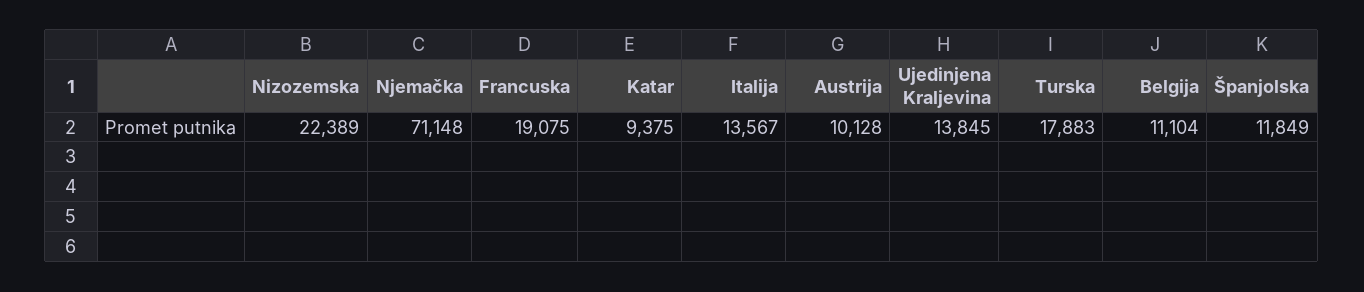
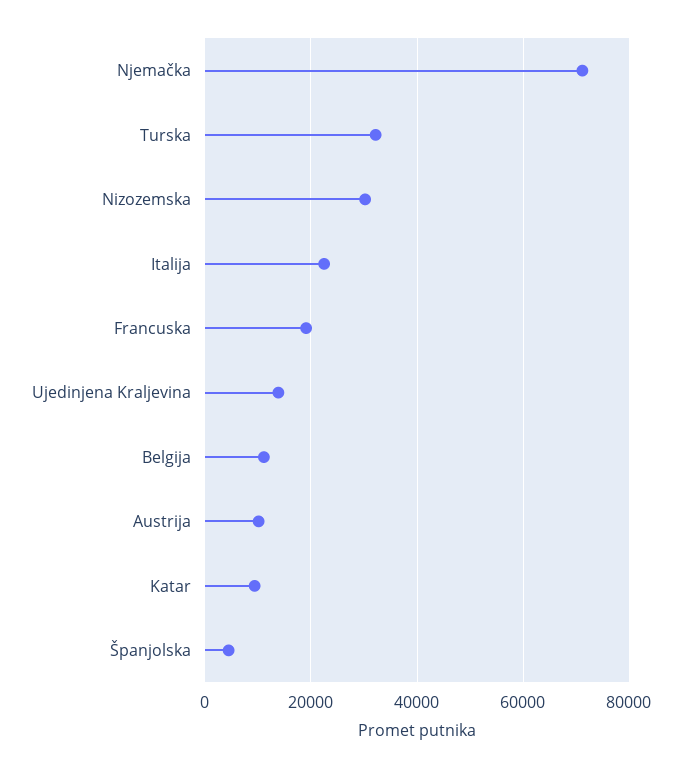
Nizozemska: 22389 -> 30000
Italija: 13567 -> 22000
Turska: 17883 -> 32000
Španjolska: 11849 -> 4000

